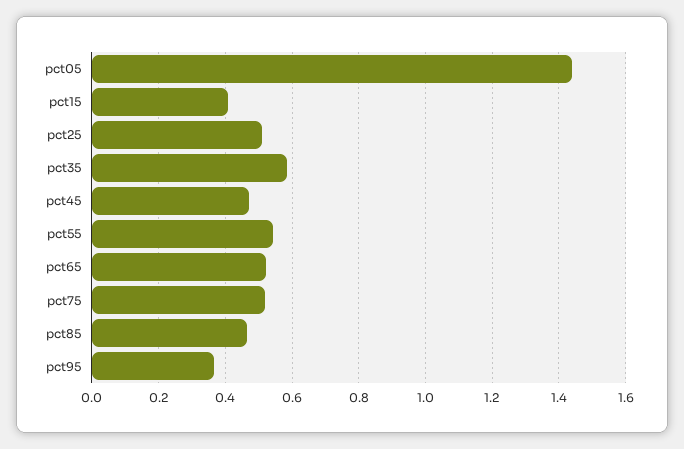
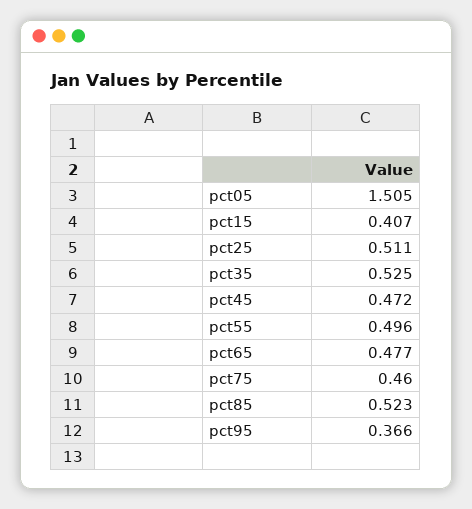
pct05: 1.44 -> 1.505
pct35: 0.58 -> 0.525
pct55: 0.54 -> 0.496
pct65: 0.52 -> 0.477
pct75: 0.52 -> 0.46
pct85: 0.46 -> 0.523

